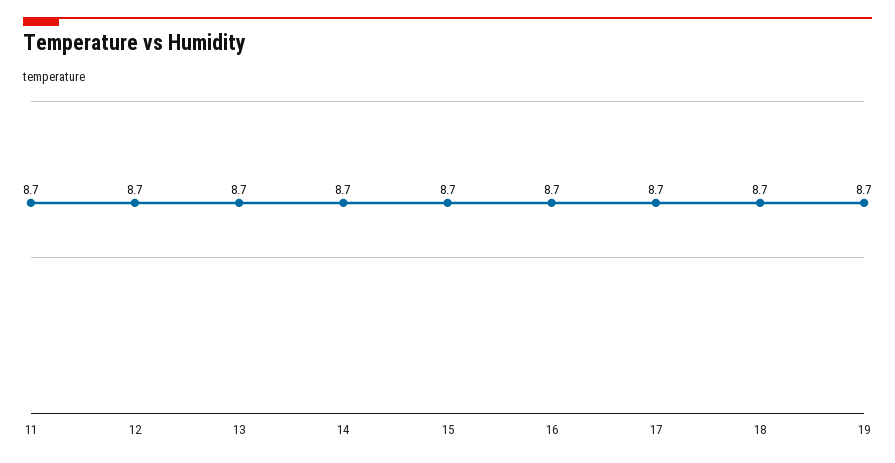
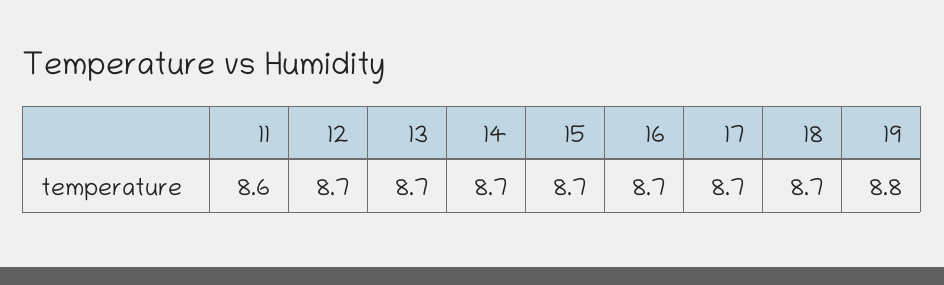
11: 8.7 -> 8.6
19: 8.7 -> 8.8

